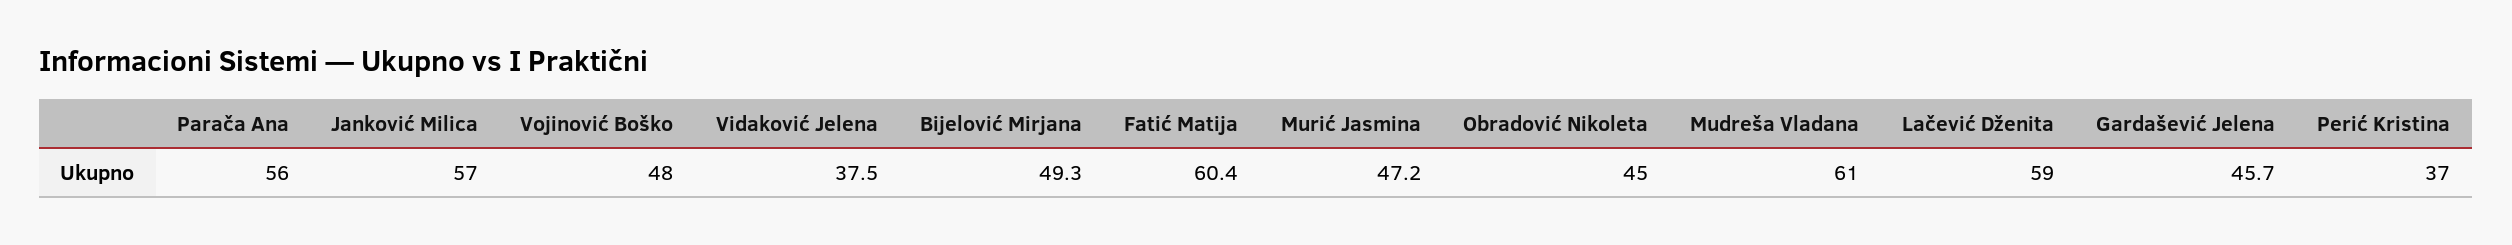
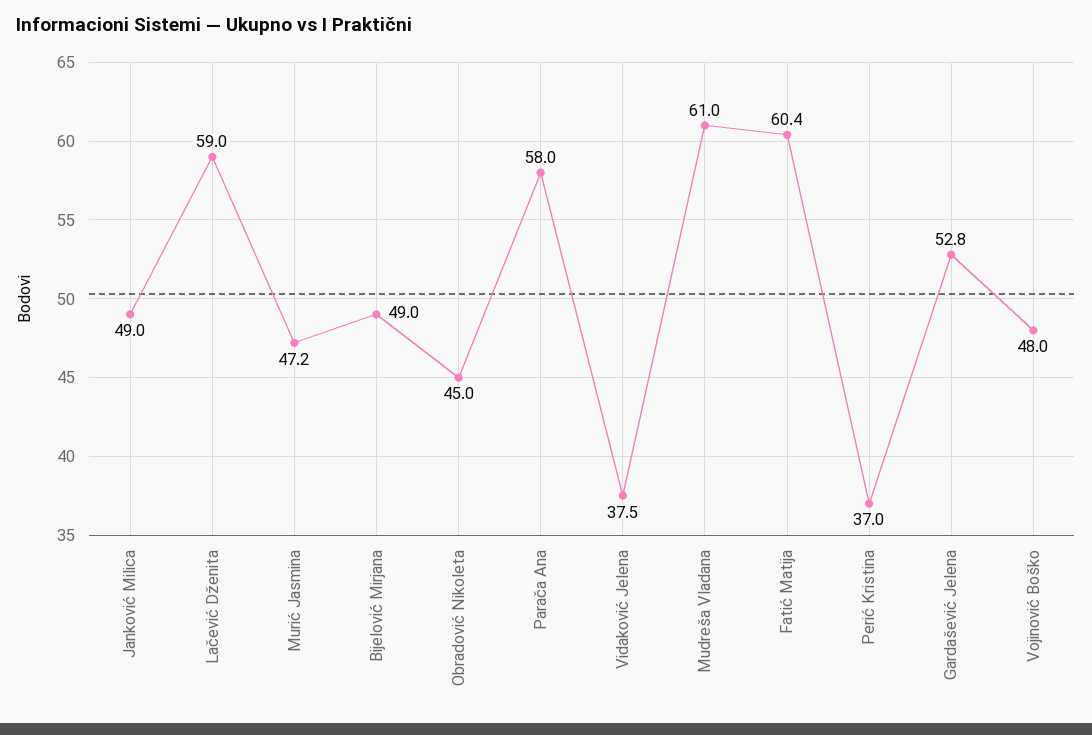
Parača Ana: 56 -> 58
Janković Milica: 57 -> 49
Bijelović Mirjana: 49.3 -> 49
Gardašević Jelena: 45.7 -> 52.8

